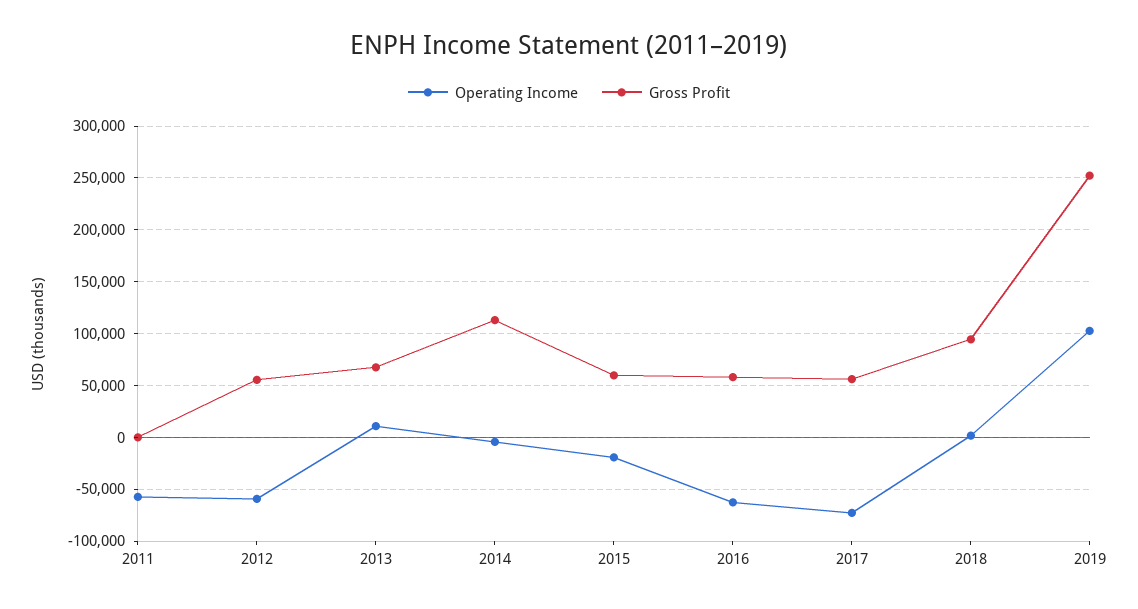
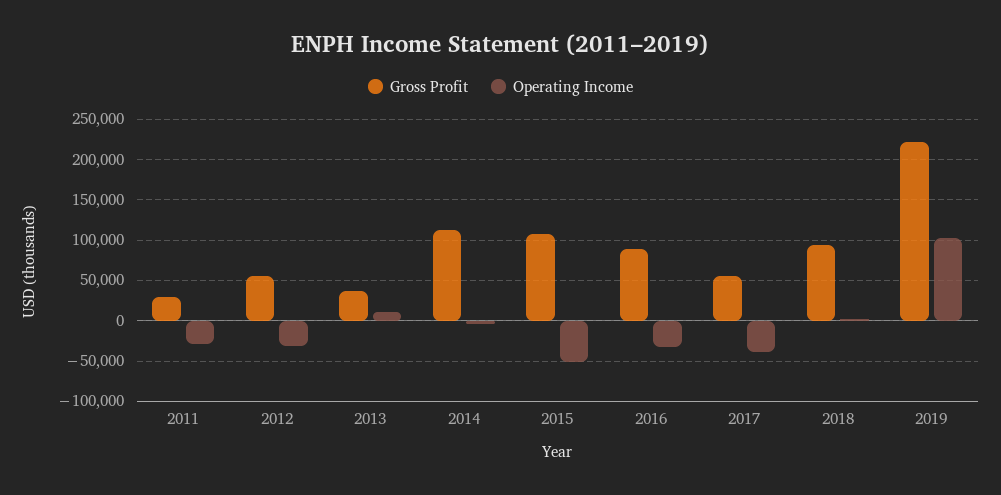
Operating Income, 2011: -60000 -> -30000
Gross Profit, 2011: 0 -> 30000
Operating Income, 2012: -60000 -> -30000
Gross Profit, 2013: 70000 -> 40000
Operating Income, 2015: -20000 -> -50000
Gross Profit, 2015: 60000 -> 110000
Operating Income, 2016: -60000 -> -30000
Gross Profit, 2016: 60000 -> 90000
Operating Income, 2017: -70000 -> -40000
Gross Profit, 2019: 250000 -> 220000

